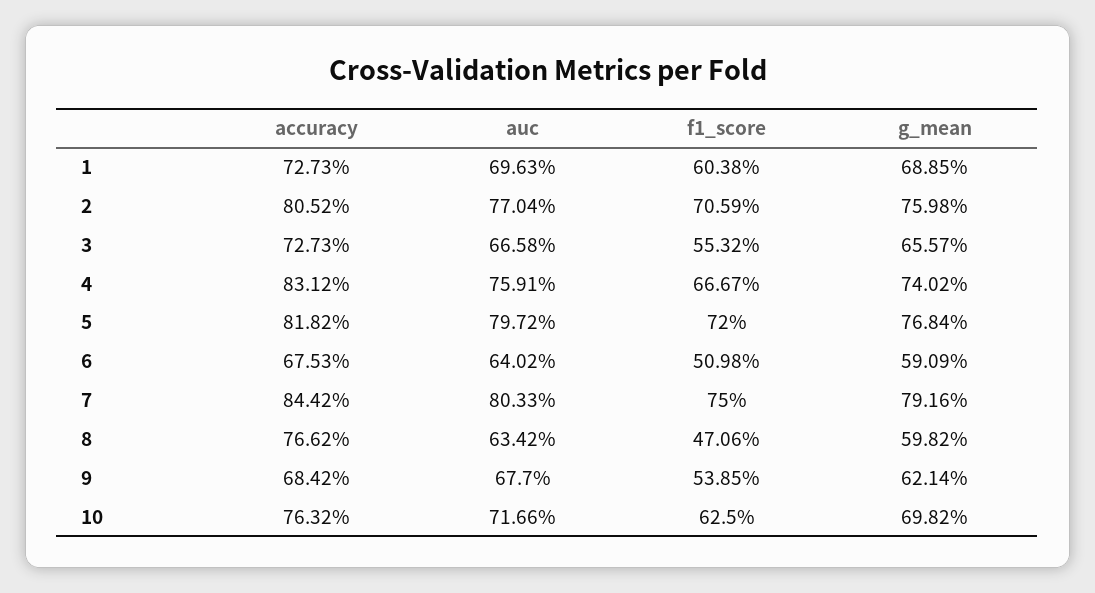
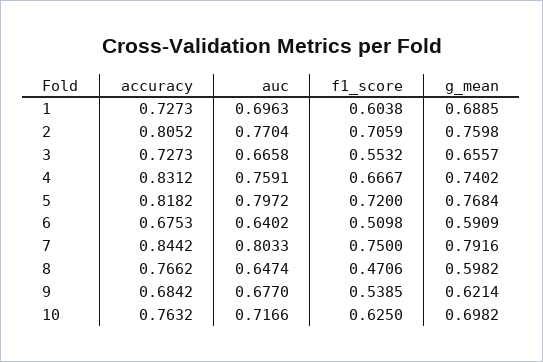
auc, 8: 0.6342 -> 0.6474

